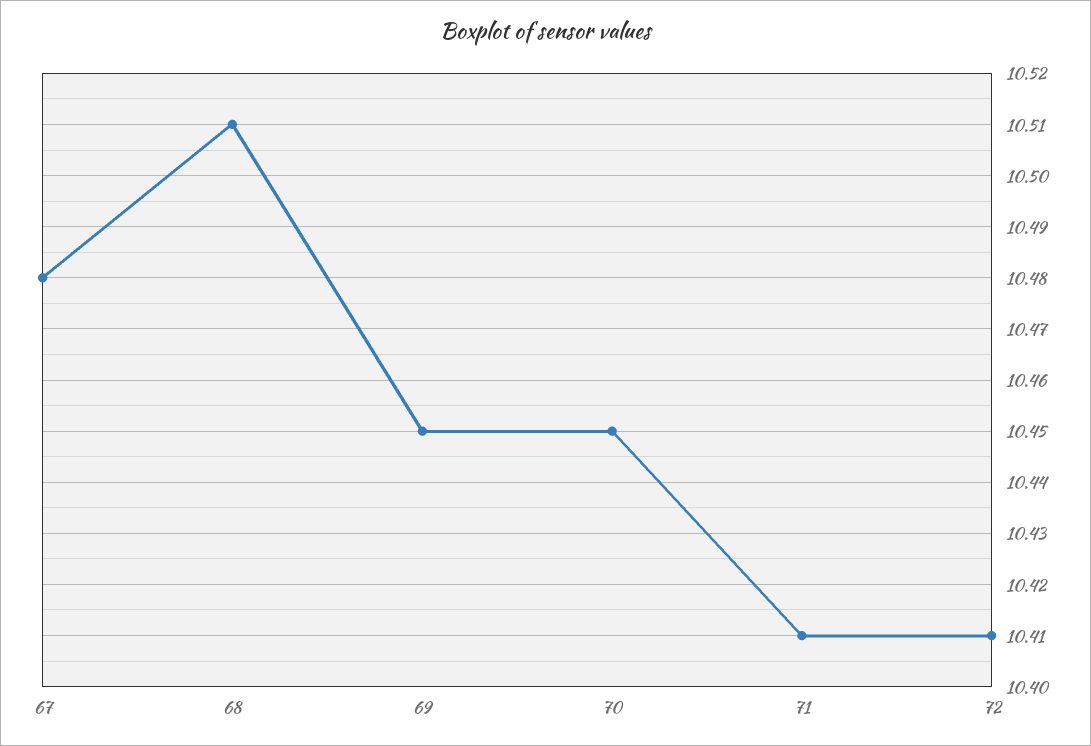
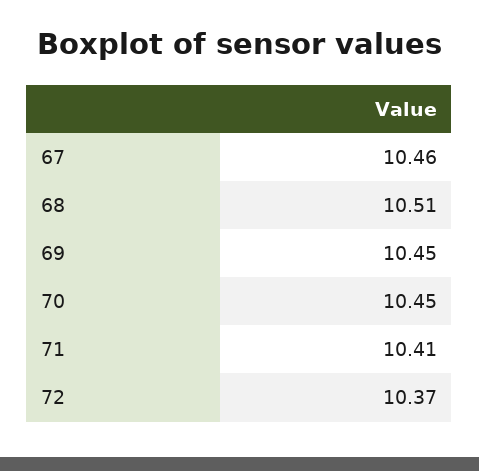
67: 10.48 -> 10.46
72: 10.41 -> 10.37

